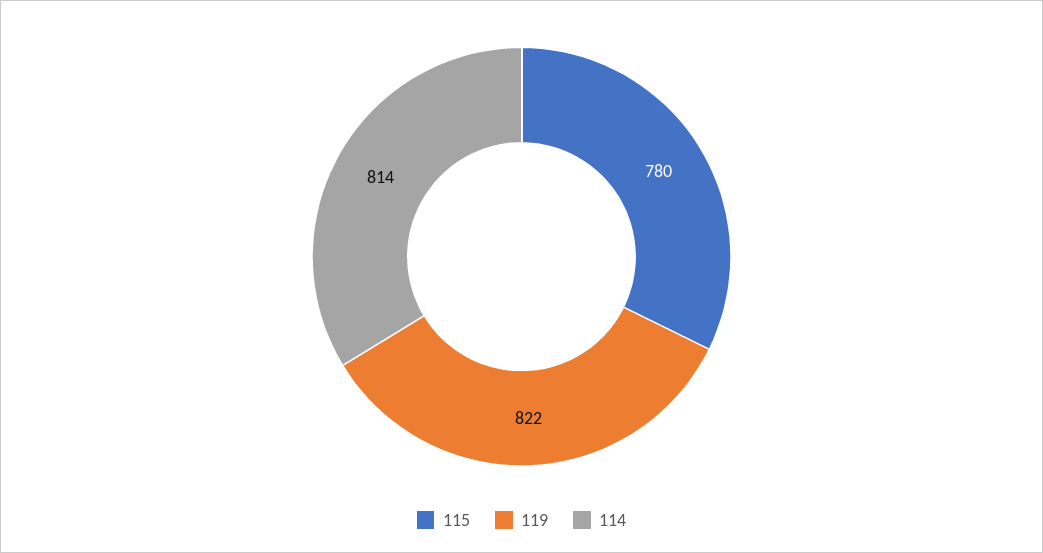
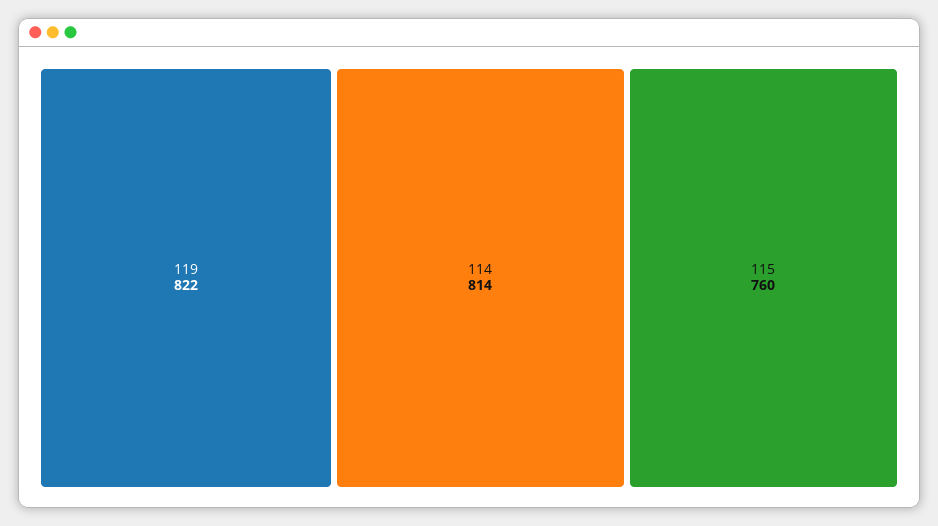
115: 780 -> 760

